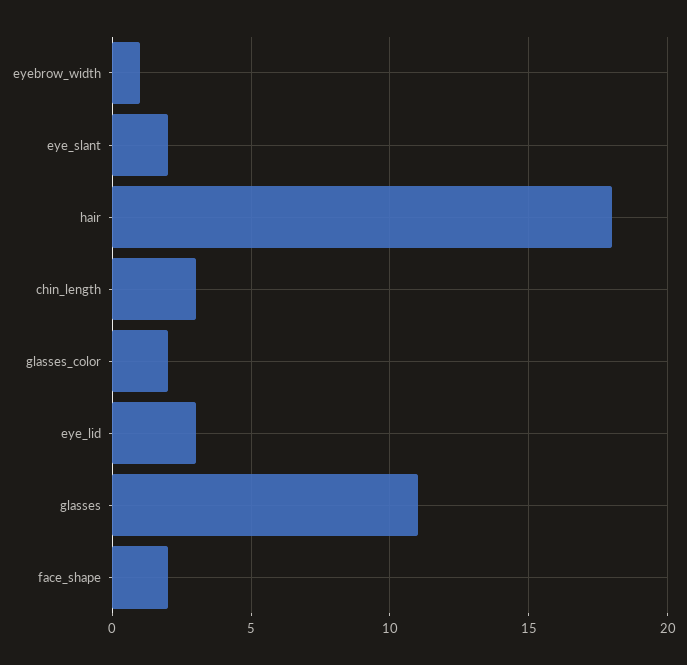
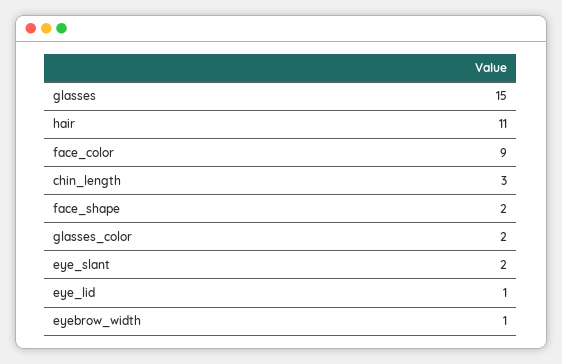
hair: 18 -> 11
eye_lid: 3 -> 1
glasses: 11 -> 15
face_color: none -> 9

